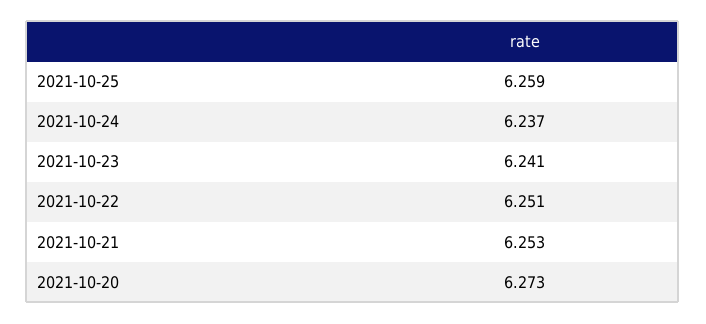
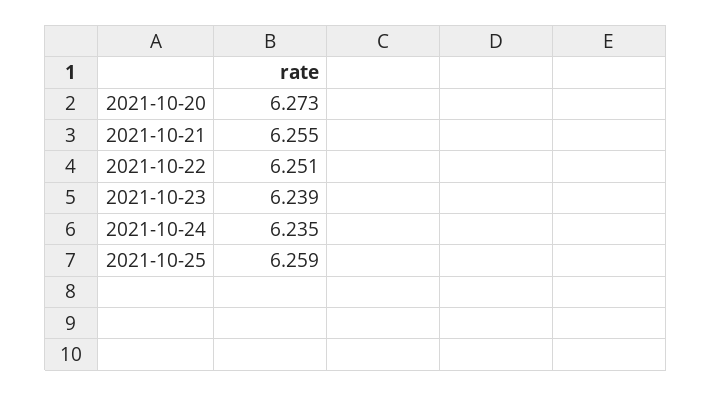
2021-10-24: 6.237 -> 6.235
2021-10-23: 6.241 -> 6.239
2021-10-21: 6.253 -> 6.255

